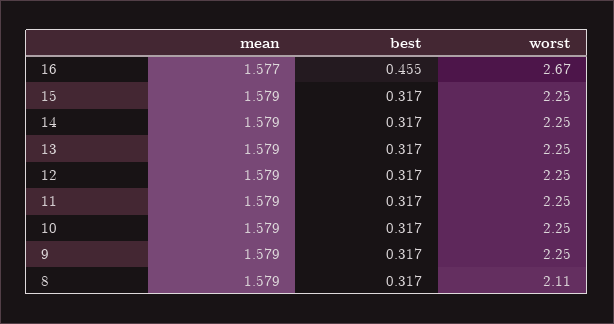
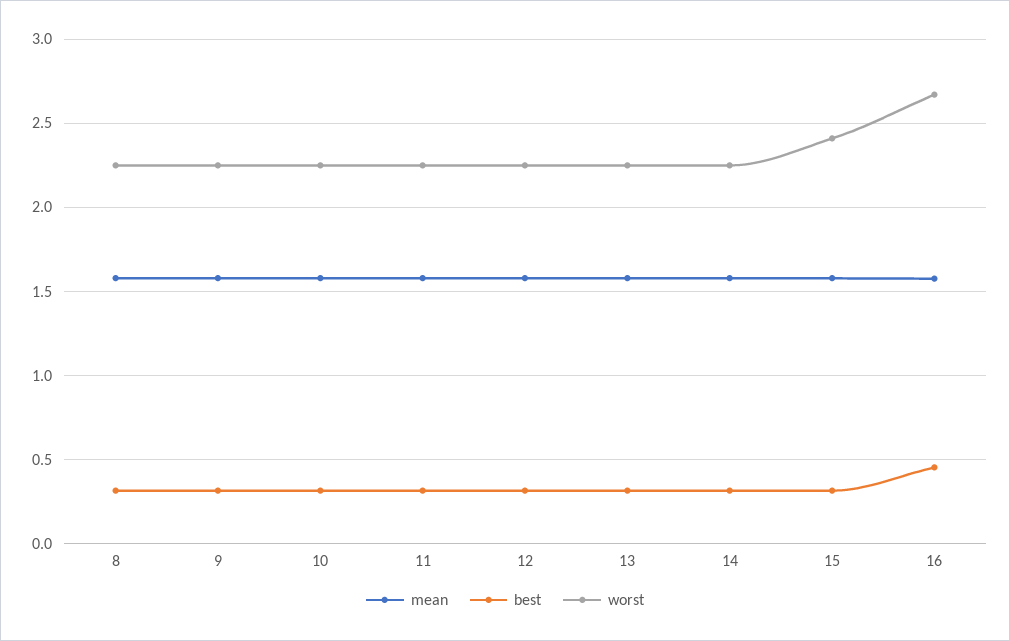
worst, 15: 2.25 -> 2.4
worst, 8: 2.11 -> 2.25

